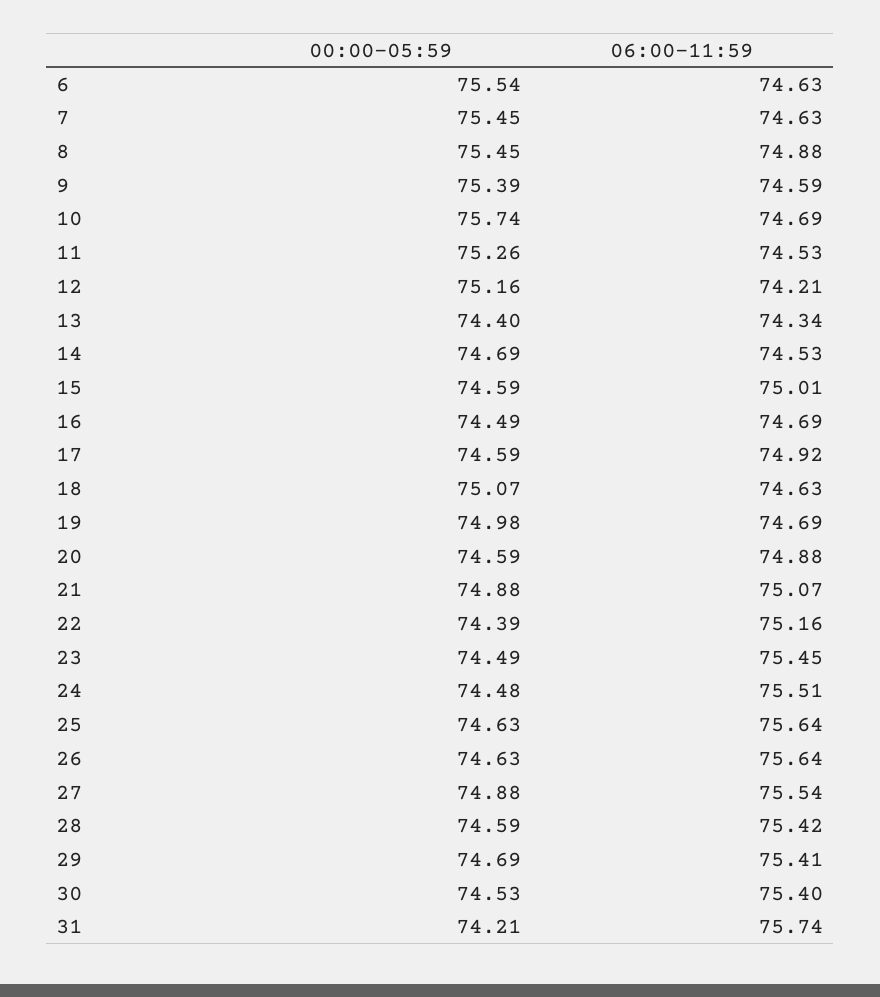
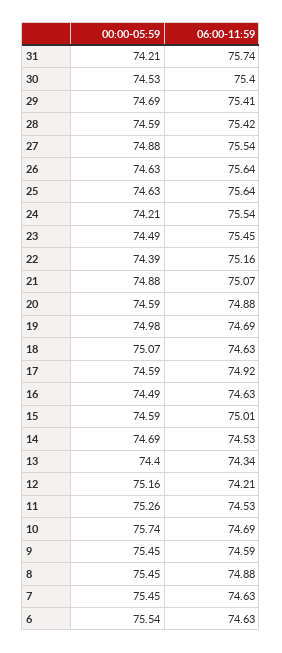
00:00-05:59, 9: 75.39 -> 75.45
06:00-11:59, 16: 74.69 -> 74.63
00:00-05:59, 24: 74.48 -> 74.21
06:00-11:59, 24: 75.51 -> 75.54

